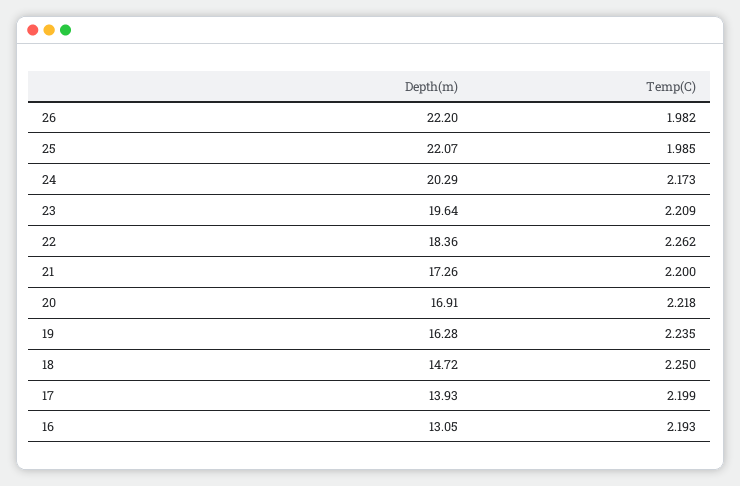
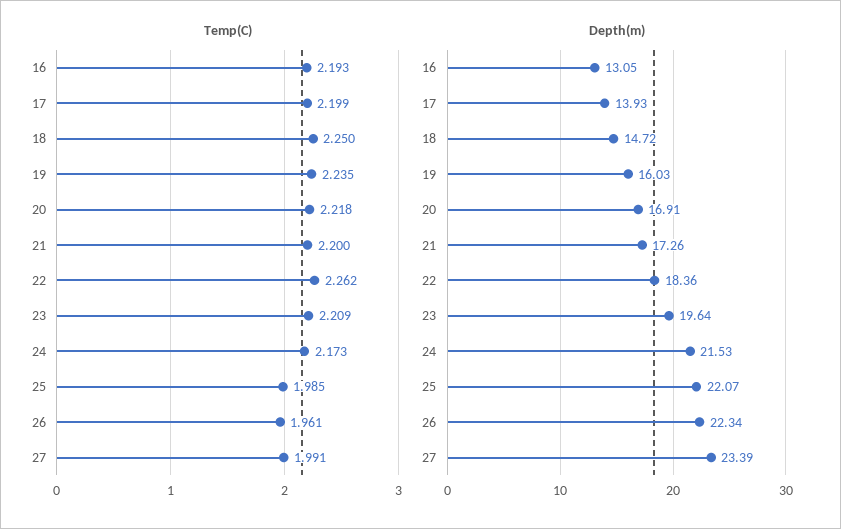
Depth(m), 26: 22.2 -> 22.34
Temp(C), 26: 1.982 -> 1.961
Depth(m), 24: 20.29 -> 21.53
Depth(m), 19: 16.28 -> 16.03
Temp(C), 27: none -> 1.991
Depth(m), 27: none -> 23.39

